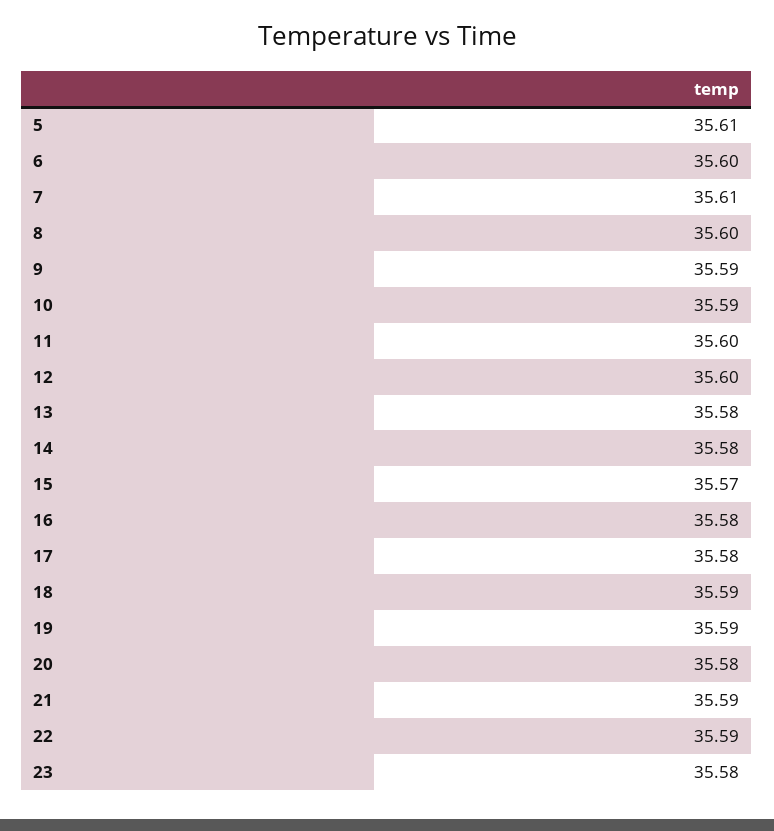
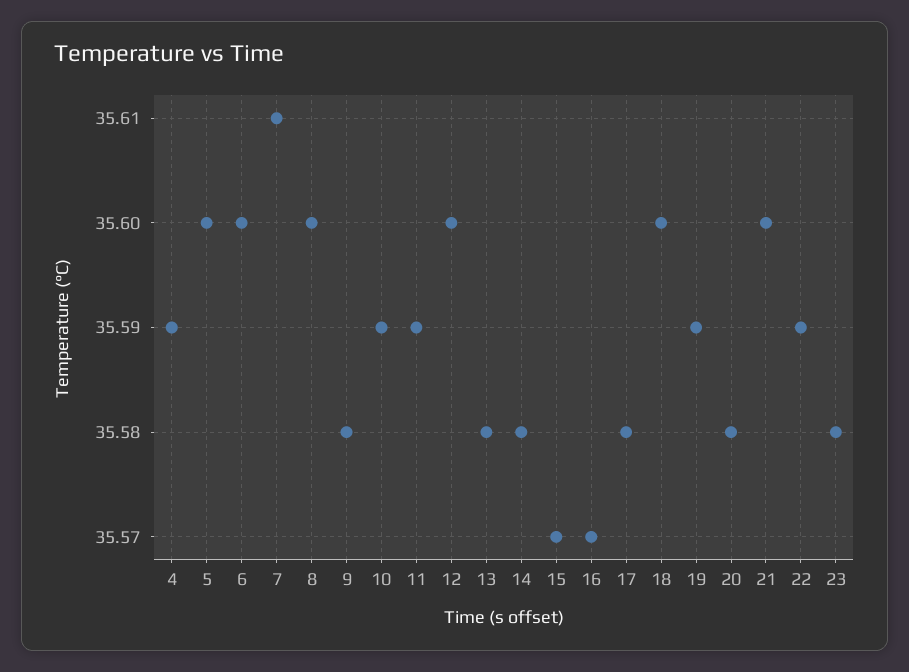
5: 35.61 -> 35.6
9: 35.59 -> 35.58
11: 35.6 -> 35.59
16: 35.58 -> 35.57
18: 35.59 -> 35.6
21: 35.59 -> 35.6
4: none -> 35.59

